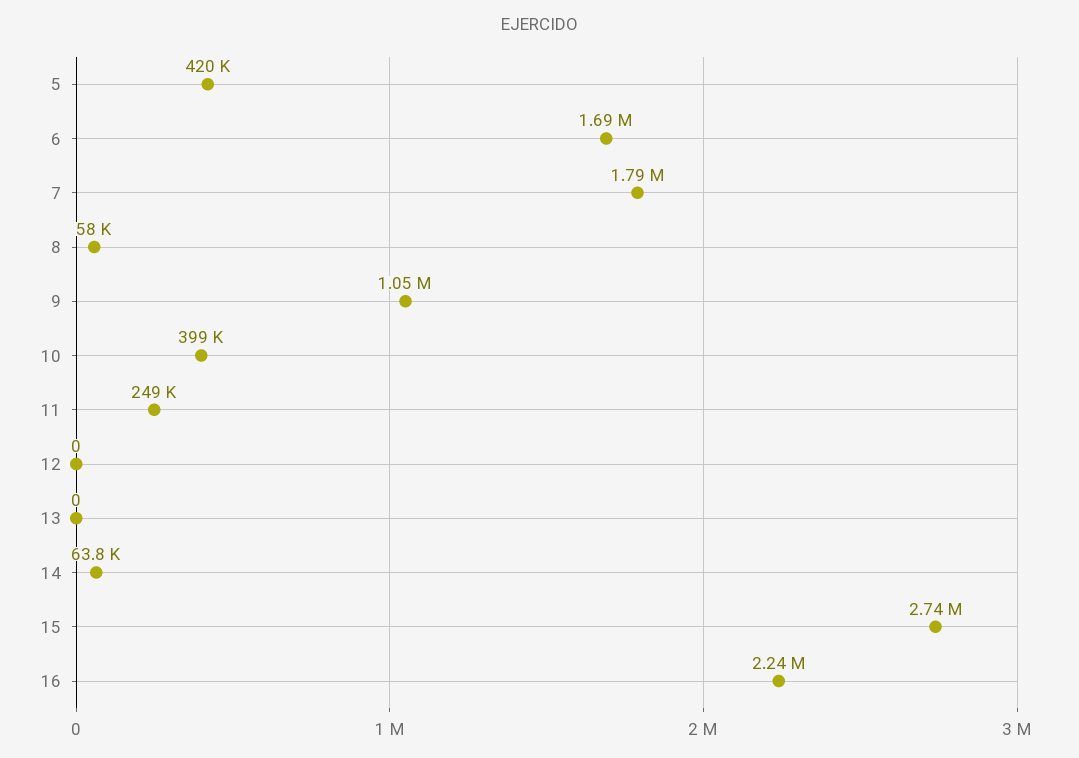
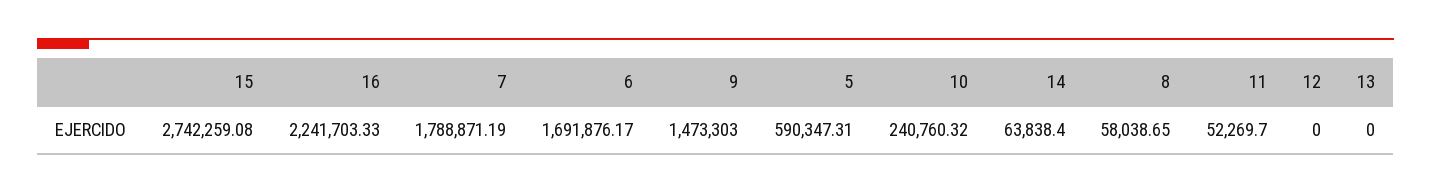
5: 420000 -> 590347.31
9: 1050000 -> 1473303
10: 399000 -> 240760.32
11: 249000 -> 52269.7

